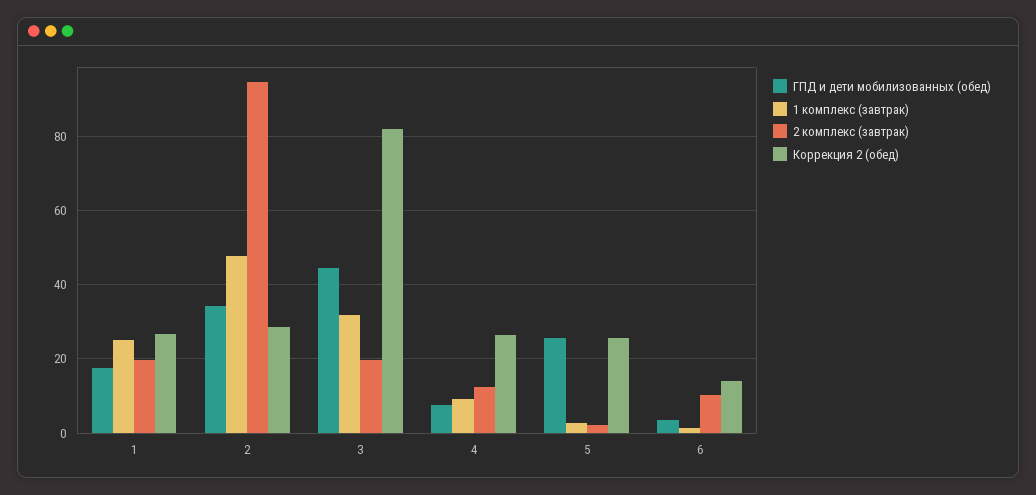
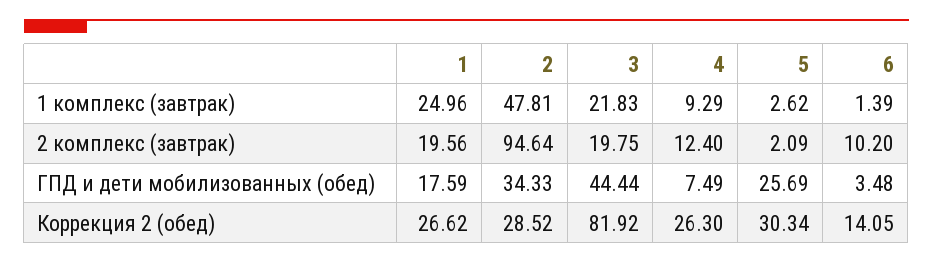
1 комплекс (завтрак), 3: 32 -> 21.83
Коррекция 2 (обед), 5: 26 -> 30.34

